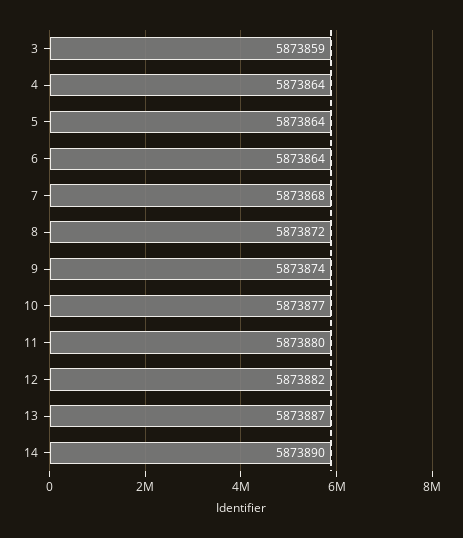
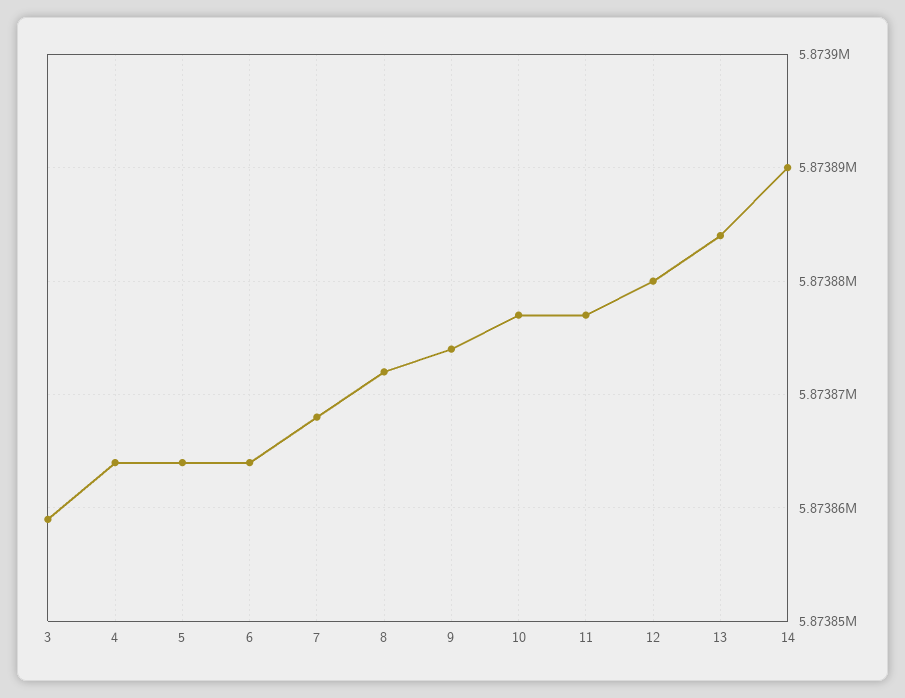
11: 5873880 -> 5873877
12: 5873882 -> 5873880
13: 5873887 -> 5873884

